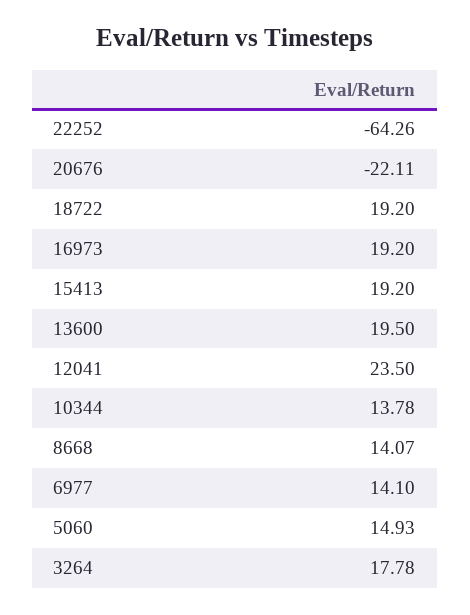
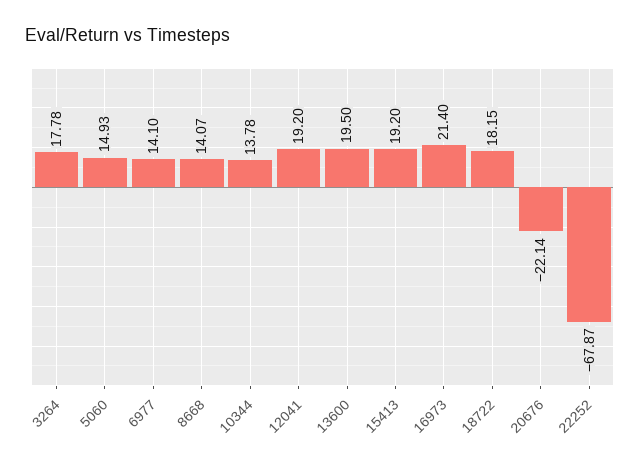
22252: -64.26 -> -67.87
20676: -22.11 -> -22.14
18722: 19.2 -> 18.15
16973: 19.2 -> 21.4
12041: 23.5 -> 19.2

